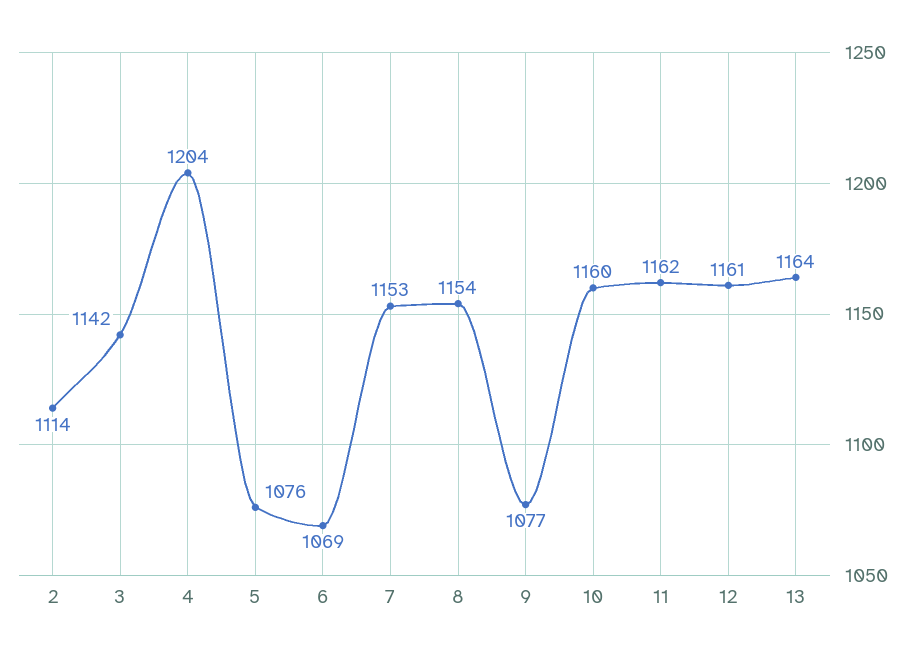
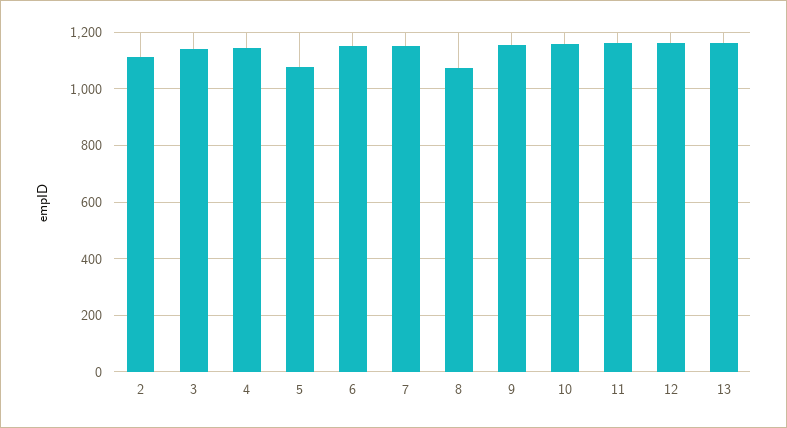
4: 1204 -> 1150
6: 1069 -> 1150
8: 1154 -> 1075
9: 1077 -> 1150

